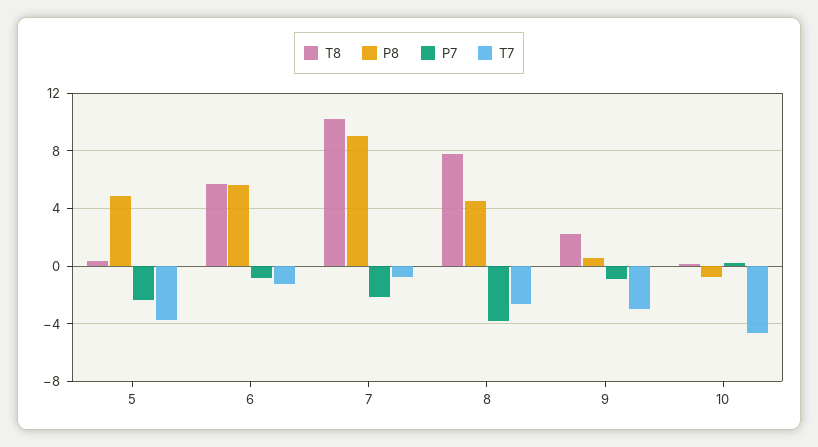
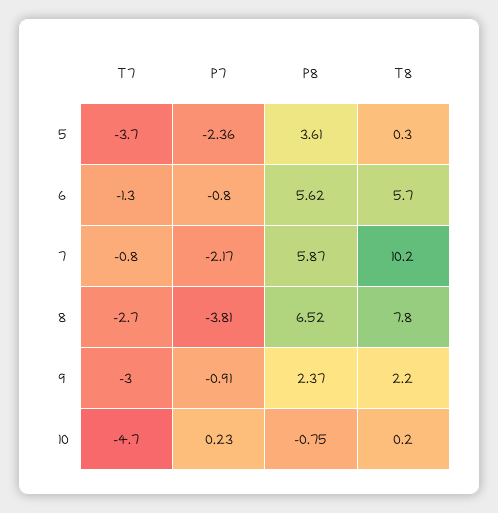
P8, 5: 5 -> 3.61
P8, 7: 9 -> 5.87
P8, 8: 4.5 -> 6.52
P8, 9: 0.5 -> 2.37

